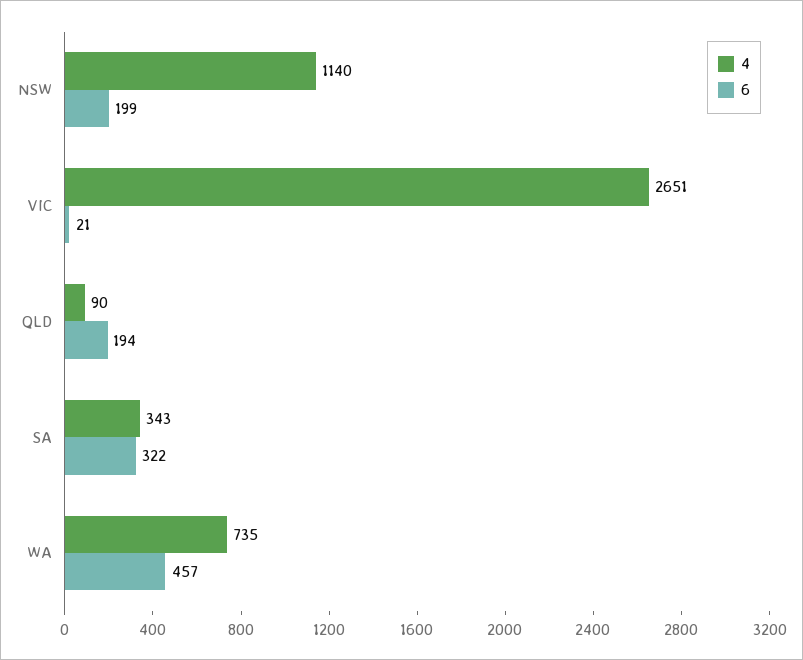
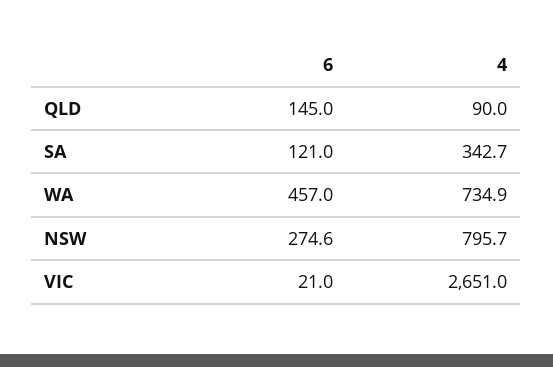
4, NSW: 1140 -> 795.7
6, NSW: 199 -> 274.6
6, QLD: 194 -> 145
6, SA: 322 -> 121

